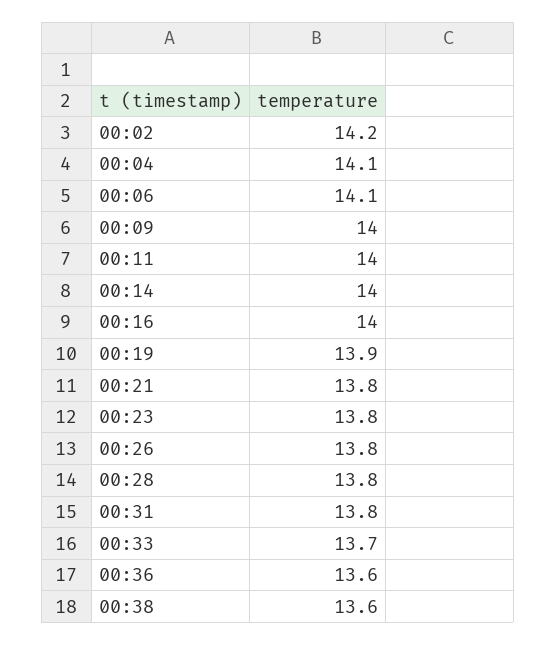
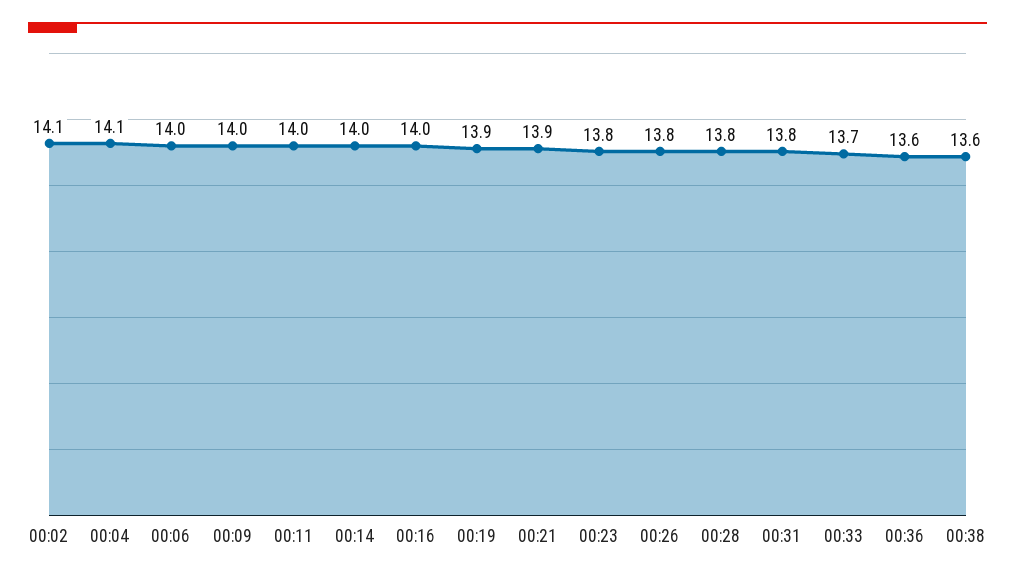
00:02: 14.2 -> 14.1
00:06: 14.1 -> 14
00:21: 13.8 -> 13.9

